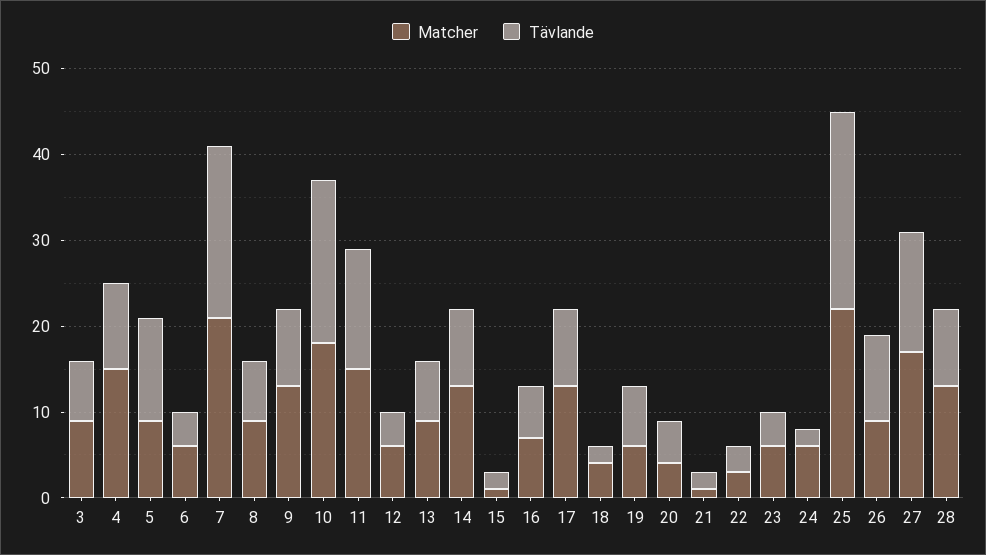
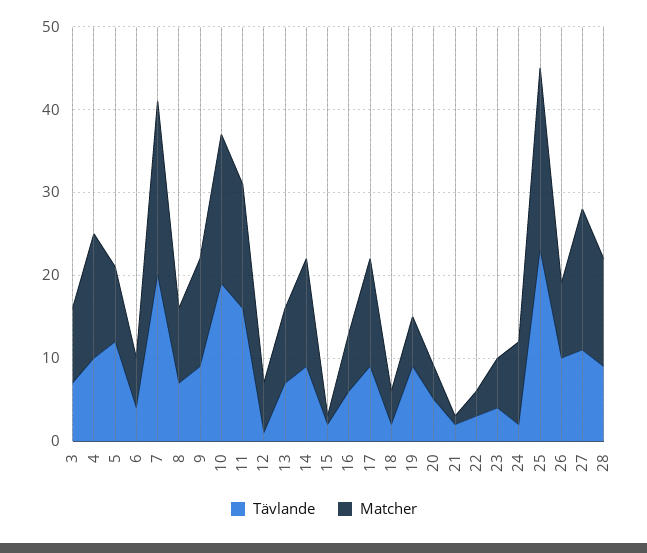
Tävlande, 11: 14 -> 16
Tävlande, 12: 4 -> 1
Tävlande, 19: 7 -> 9
Matcher, 24: 6 -> 10
Tävlande, 27: 14 -> 11

